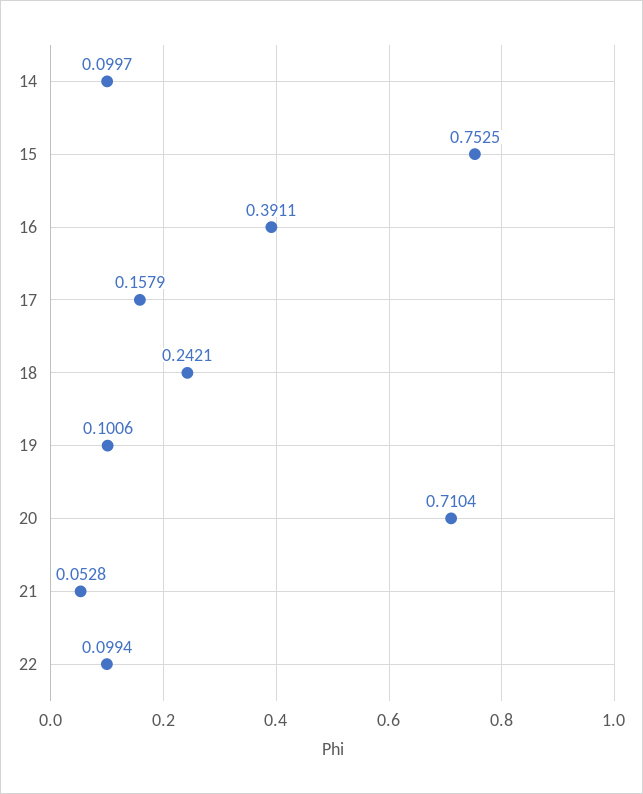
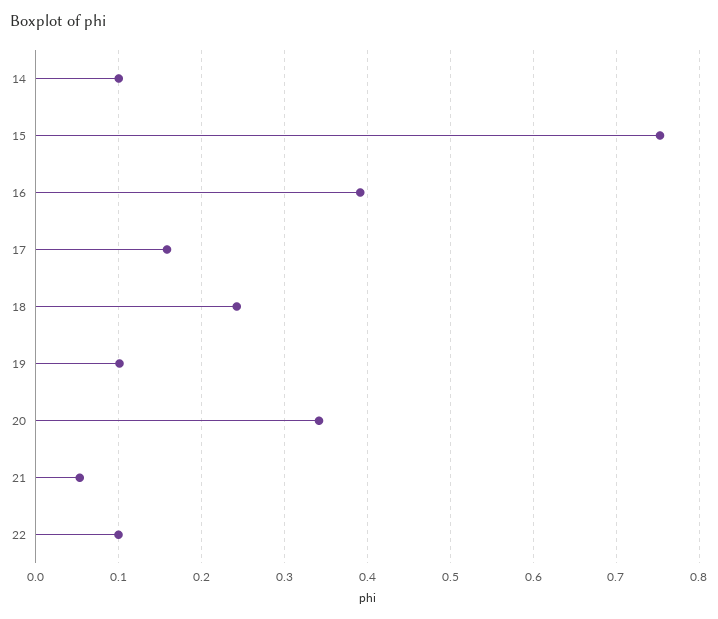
20: 0.7104 -> 0.34

